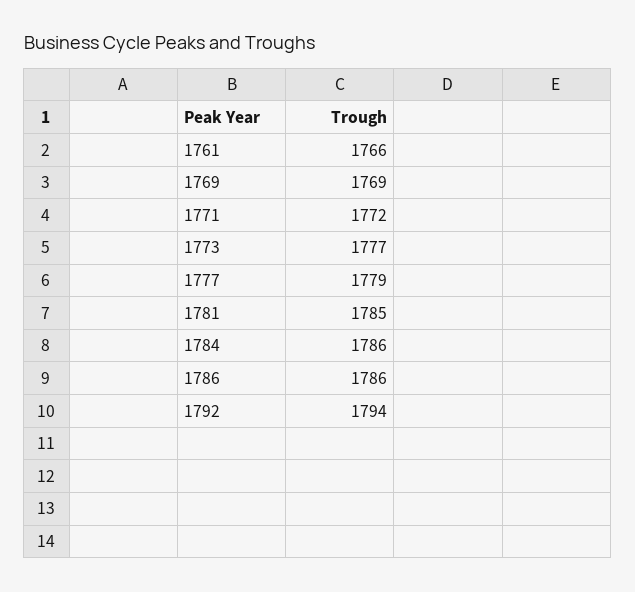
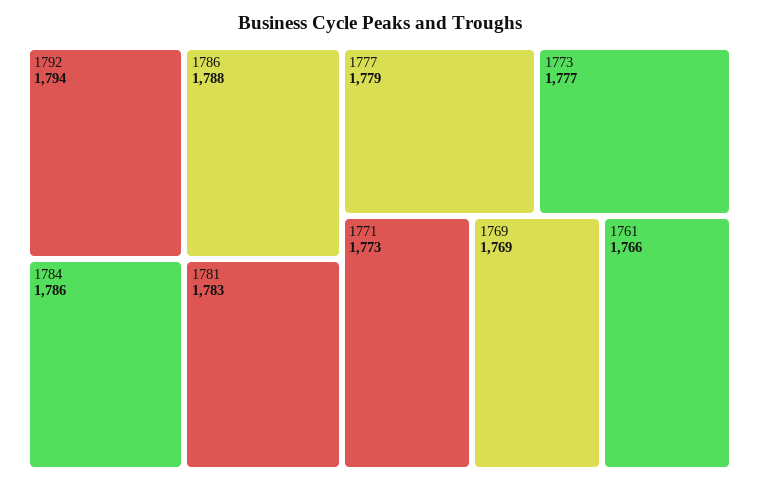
1771: 1772 -> 1773
1781: 1785 -> 1783
1786: 1786 -> 1788

